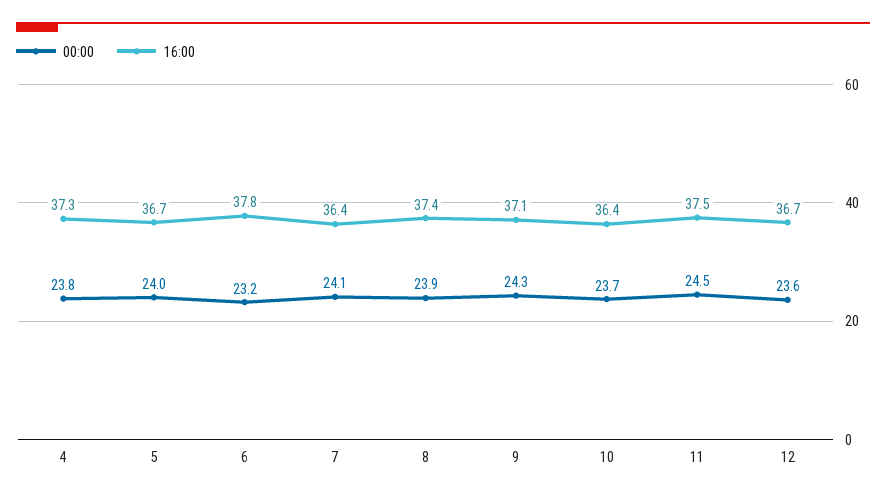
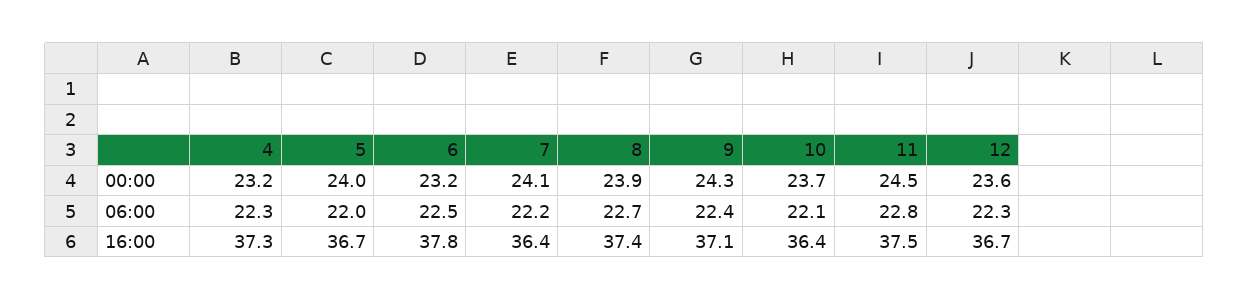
00:00, 4: 23.8 -> 23.2
06:00, 4: none -> 22.3
06:00, 5: none -> 22
06:00, 6: none -> 22.5
06:00, 7: none -> 22.2
06:00, 8: none -> 22.7
06:00, 9: none -> 22.4
06:00, 10: none -> 22.1
06:00, 11: none -> 22.8
06:00, 12: none -> 22.3

